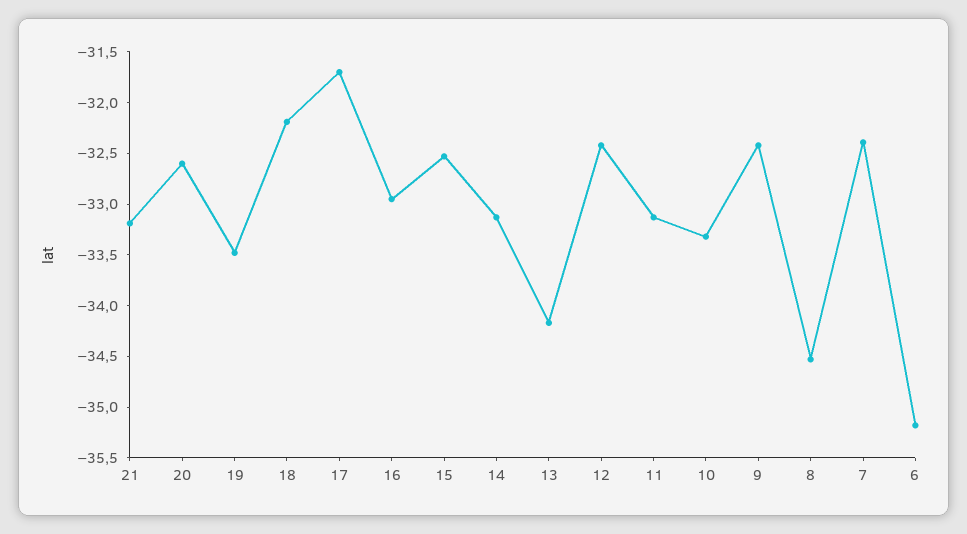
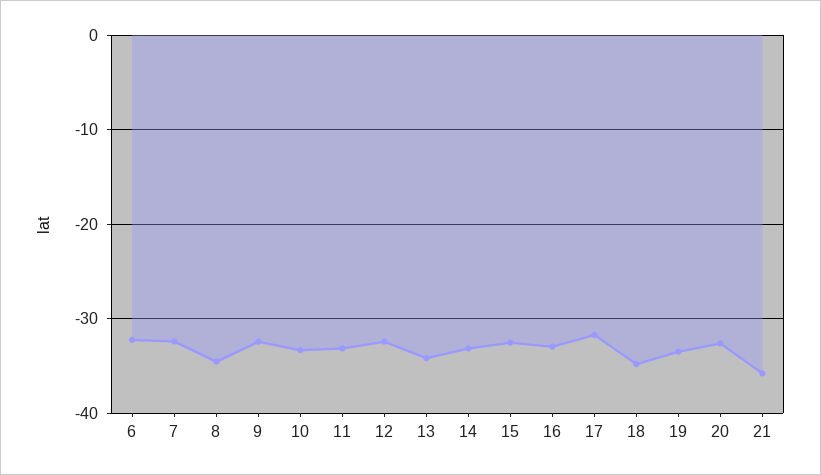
21: -33.2 -> -36
18: -32.2 -> -35
6: -35.2 -> -32

